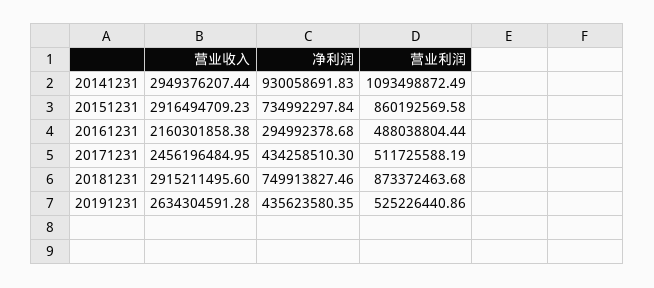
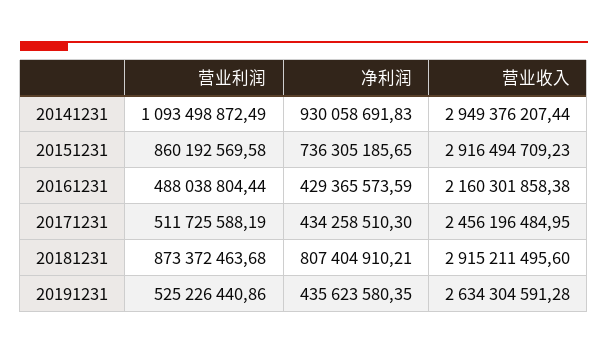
净利润, 20151231: 734992297.84 -> 736305185.65
净利润, 20161231: 294992378.68 -> 429365573.59
净利润, 20181231: 749913827.46 -> 807404910.21

